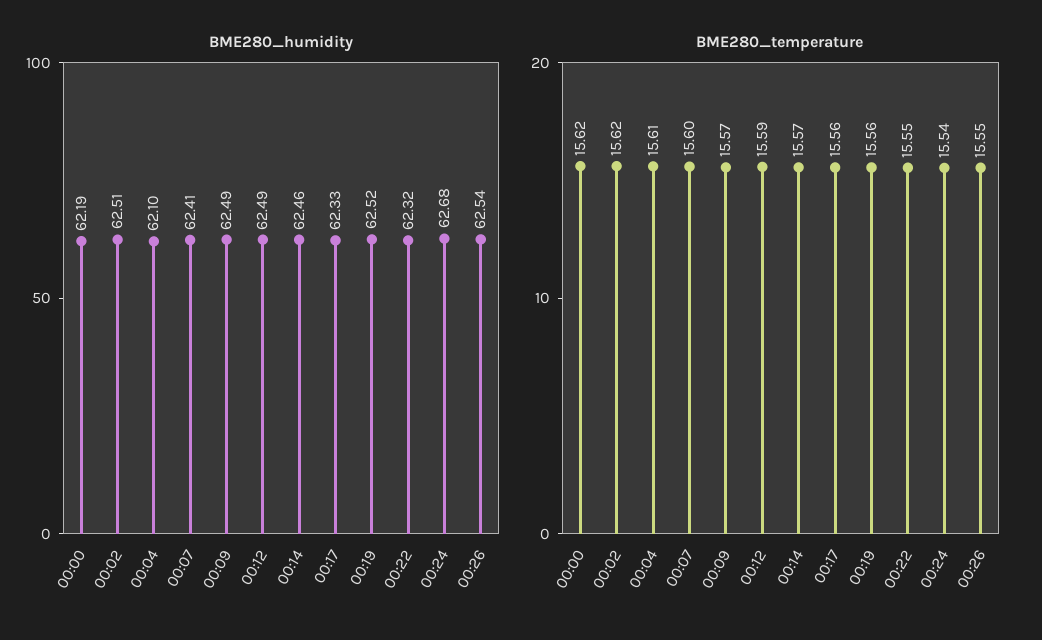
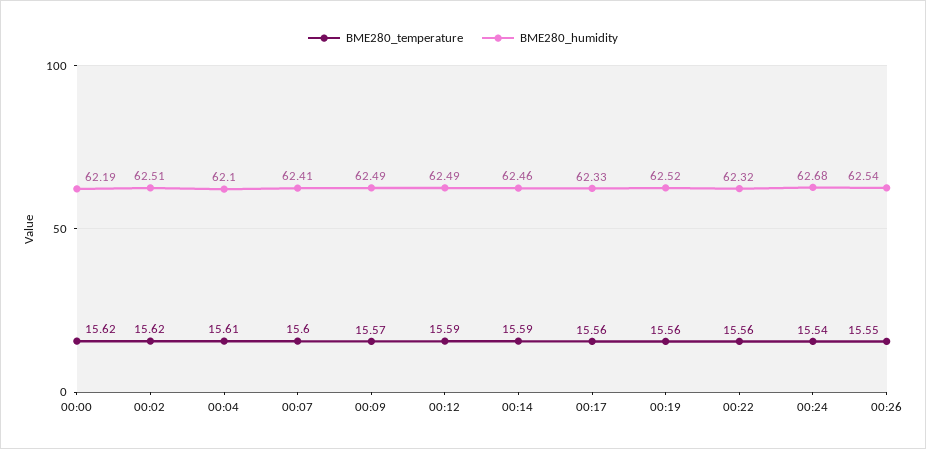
BME280_temperature, 00:14: 15.57 -> 15.59
BME280_temperature, 00:22: 15.55 -> 15.56

